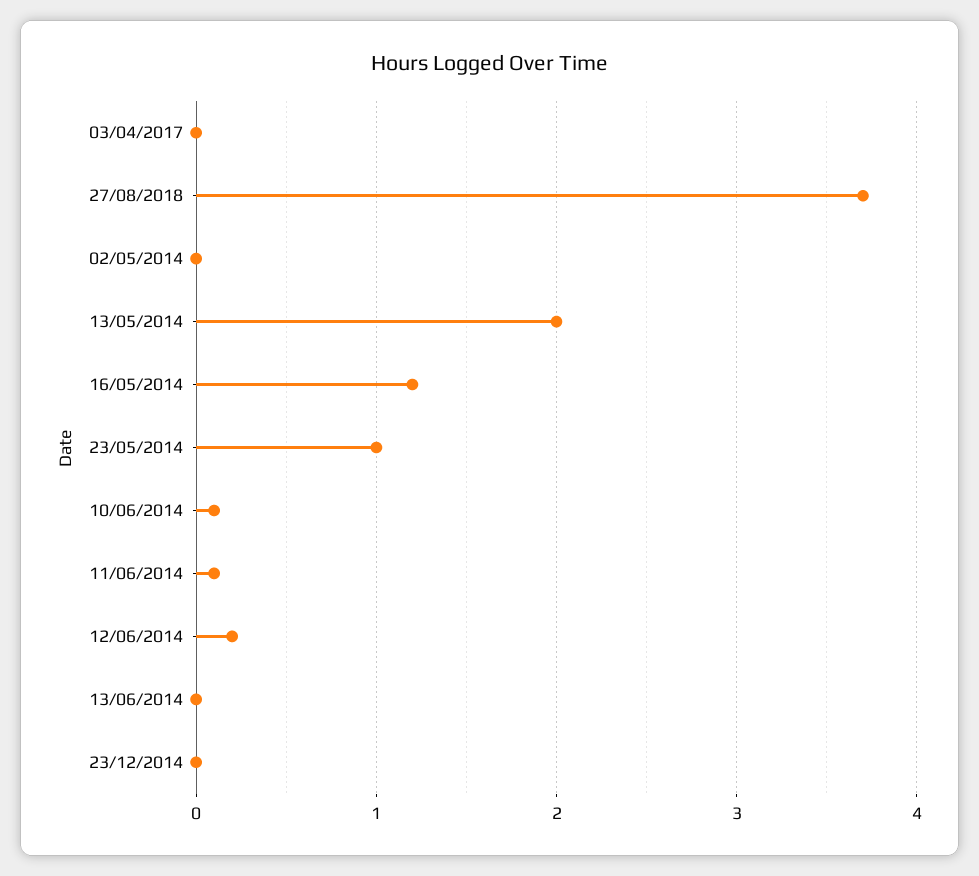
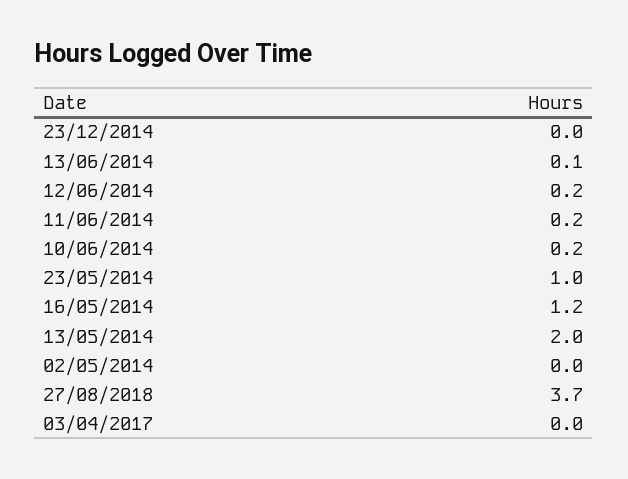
10/06/2014: 0.1 -> 0.2
11/06/2014: 0.1 -> 0.2
13/06/2014: 0 -> 0.1

